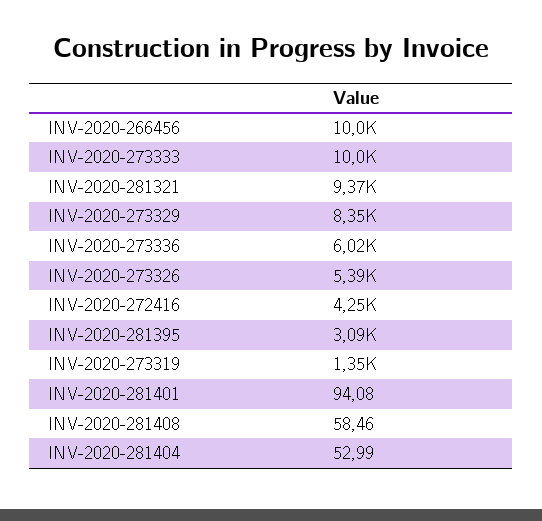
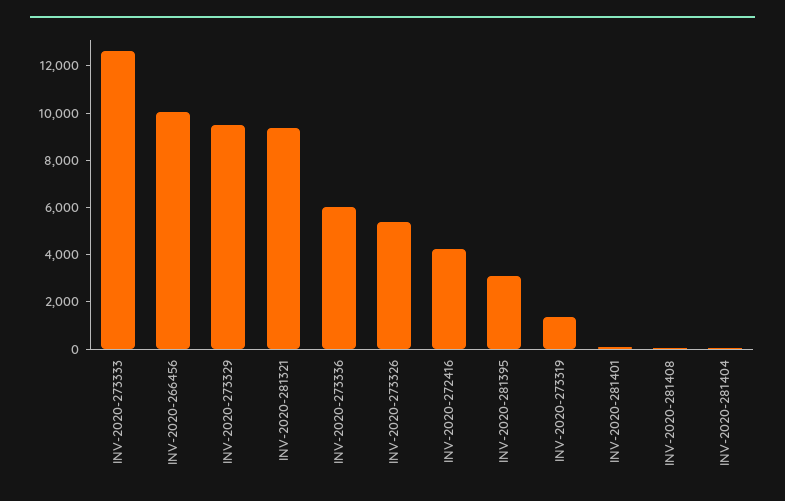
INV-2020-273333: 10000 -> 12500
INV-2020-273329: 8350 -> 9500

